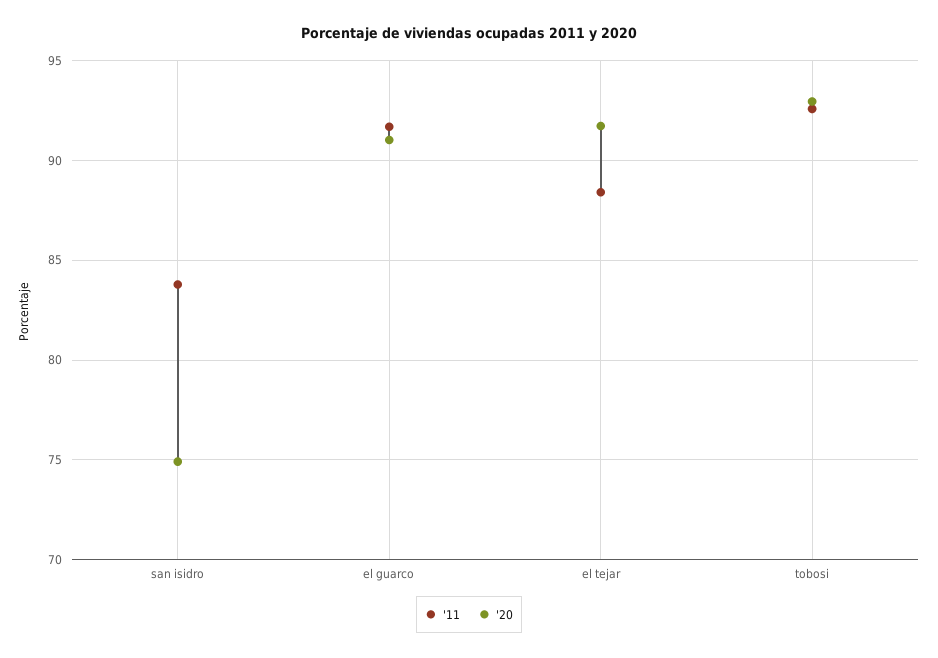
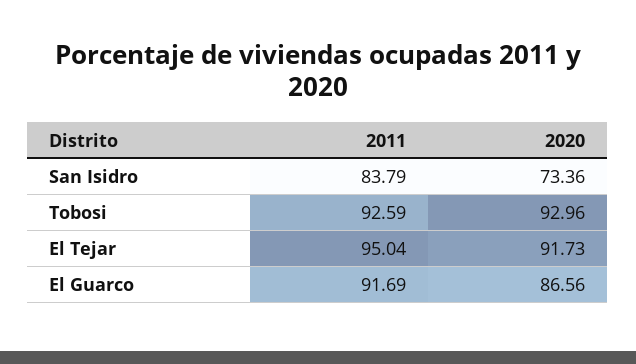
'20, san isidro: 75 -> 73.36
'20, el guarco: 91 -> 86.56
'11, el tejar: 88.5 -> 95.04

